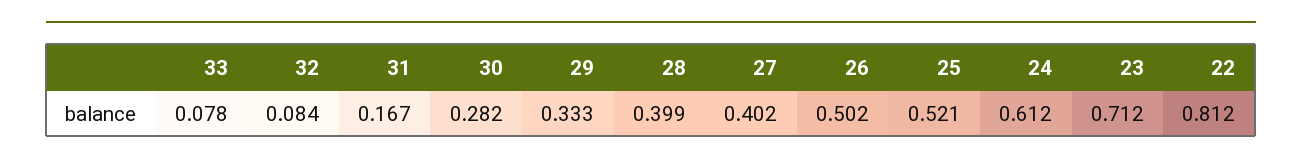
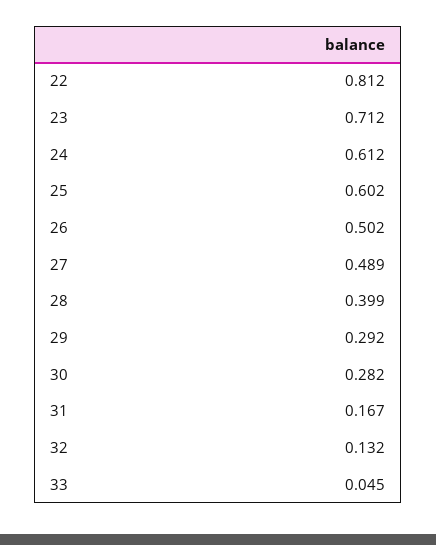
33: 0.078 -> 0.045
32: 0.084 -> 0.132
29: 0.333 -> 0.292
27: 0.402 -> 0.489
25: 0.521 -> 0.602

